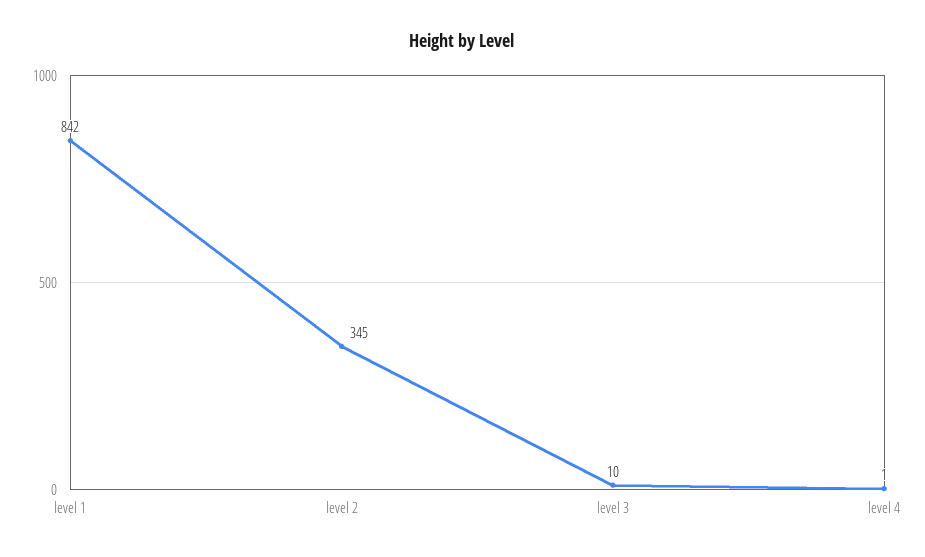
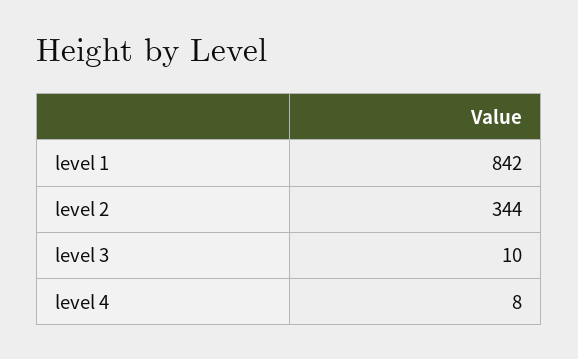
level 2: 345 -> 344
level 4: 1 -> 8

